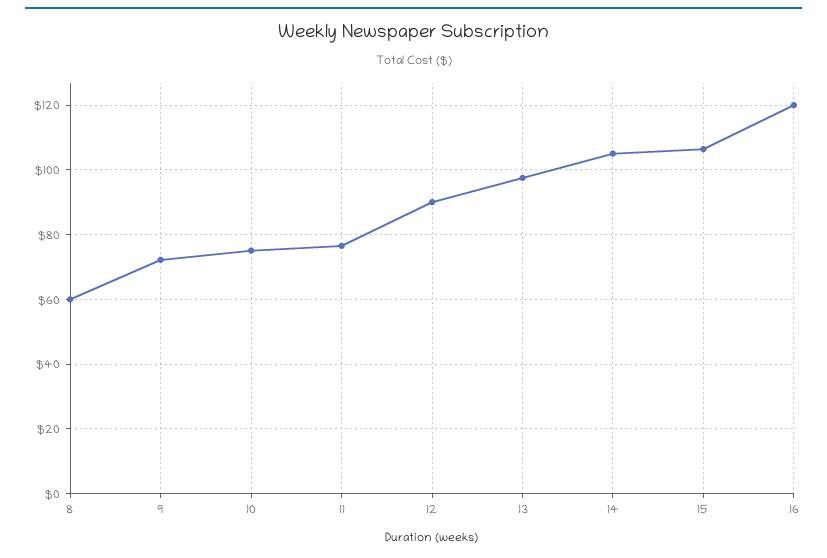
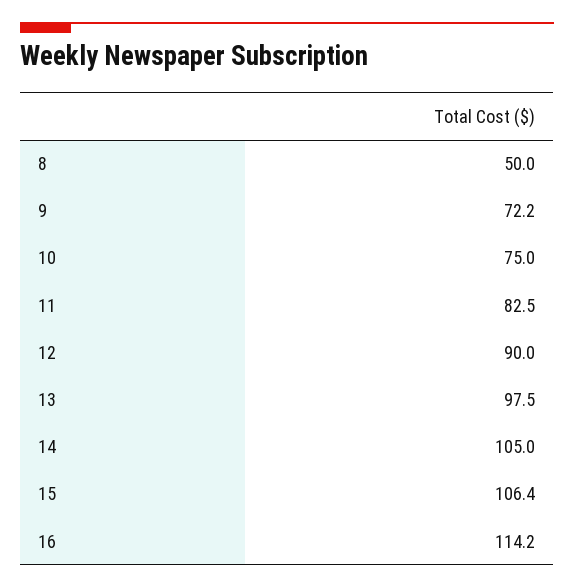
8: 60 -> 50
11: 76 -> 82.5
16: 120 -> 114.2

